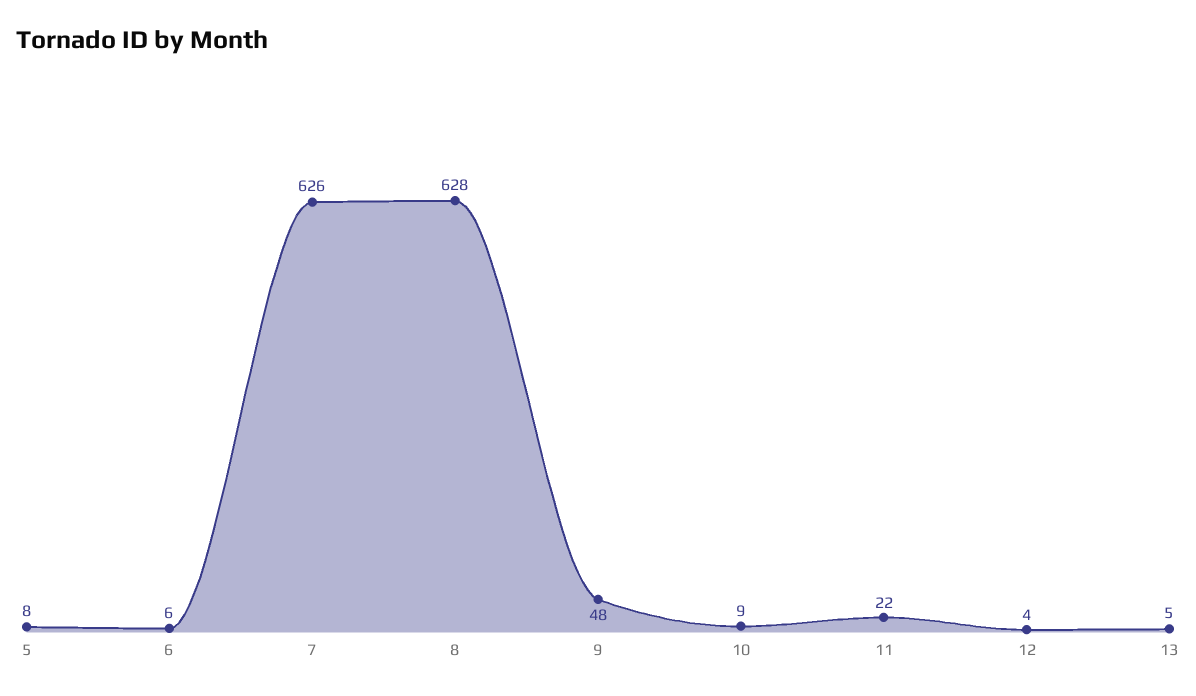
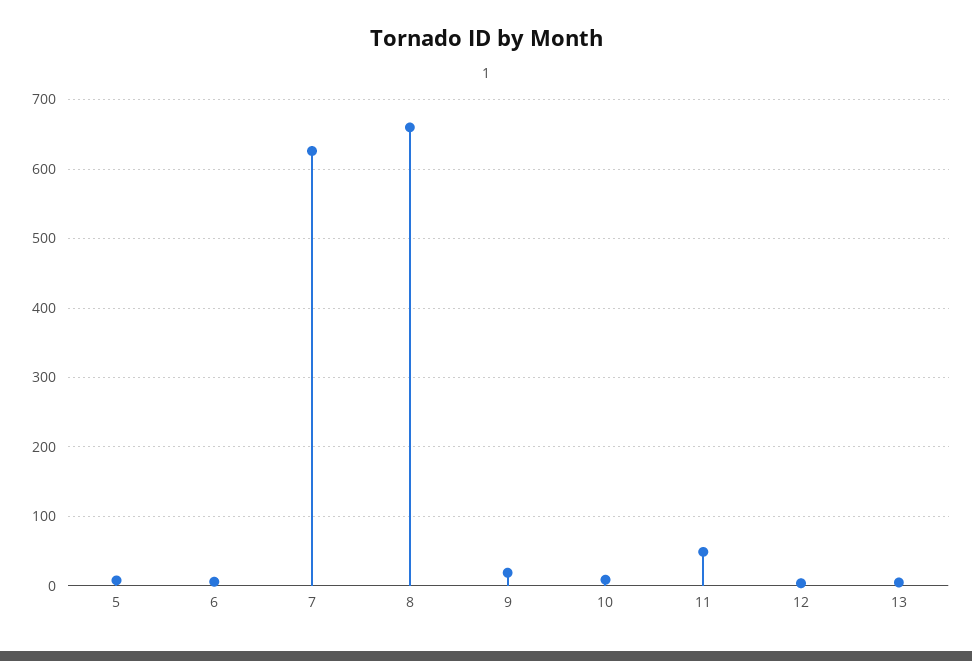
8: 628 -> 660
9: 48 -> 20
11: 22 -> 50

